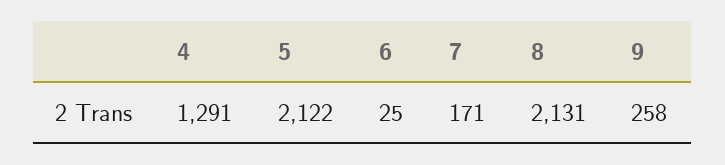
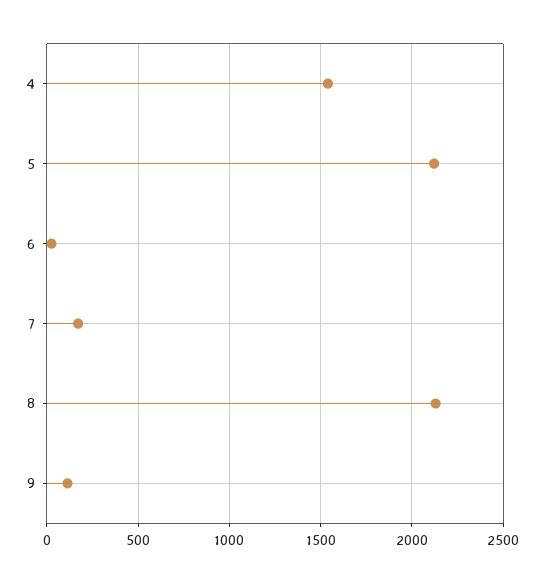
4: 1291 -> 1550
9: 258 -> 100

